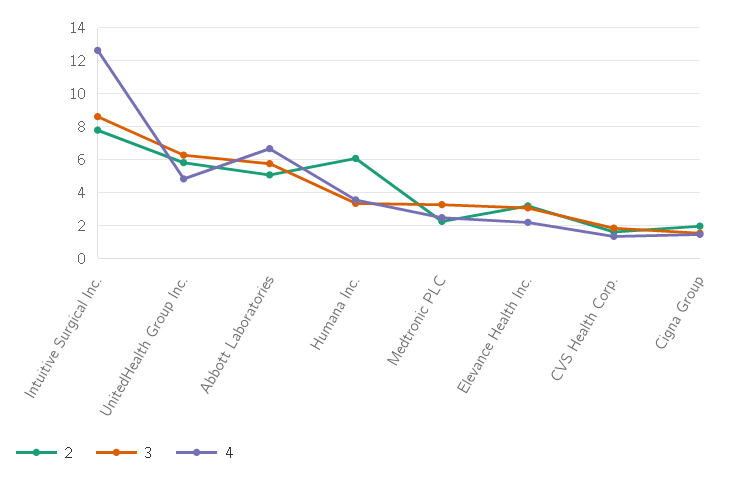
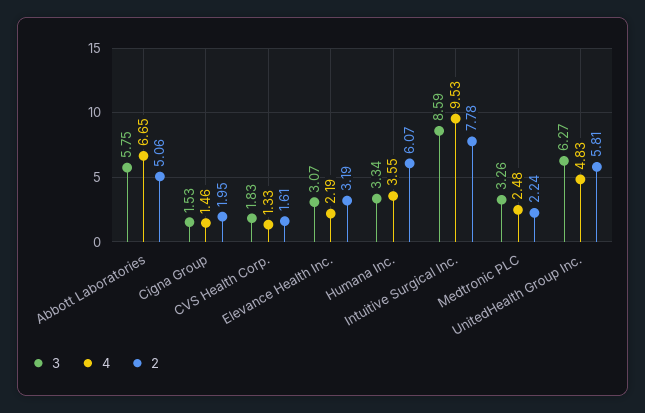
4, Intuitive Surgical Inc.: 12.5 -> 9.53

